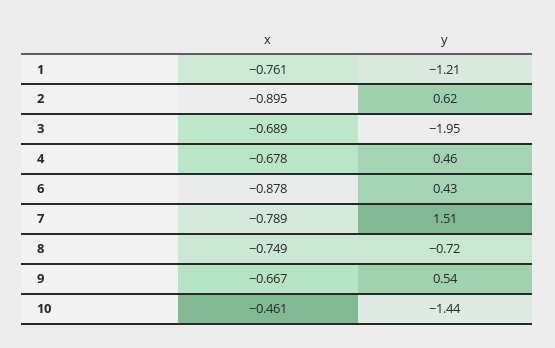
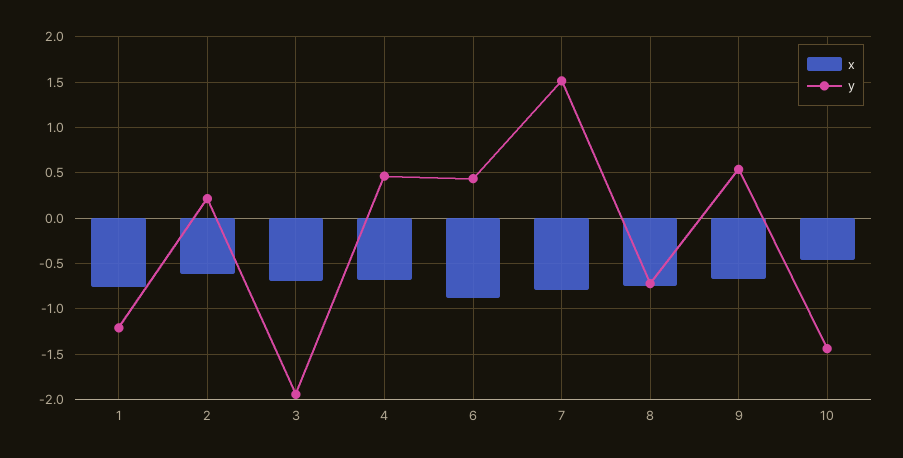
x, 2: -0.895 -> -0.6
y, 2: 0.62 -> 0.2

